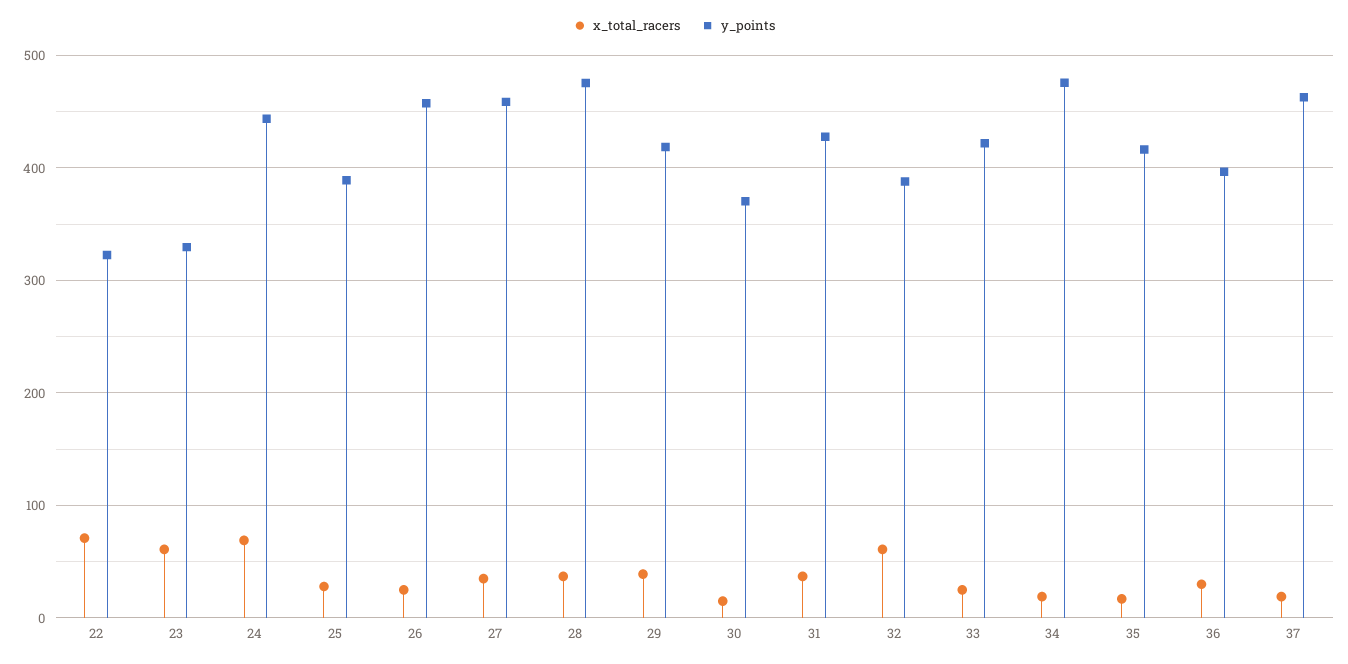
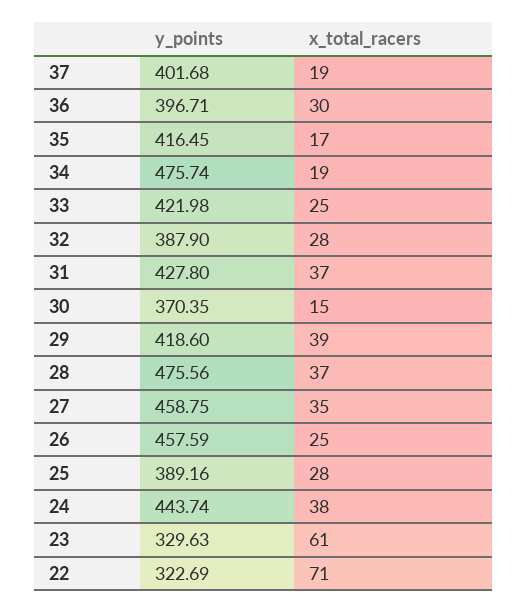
x_total_racers, 24: 70 -> 38
x_total_racers, 32: 60 -> 28
y_points, 37: 460 -> 401.68

